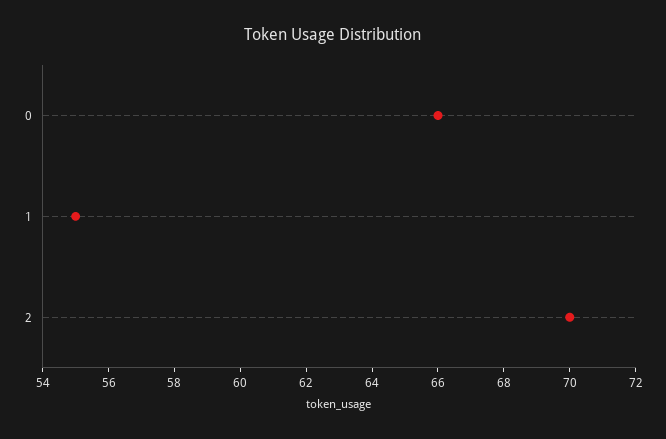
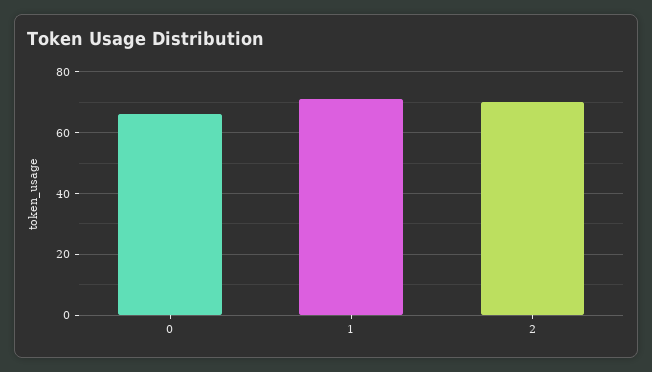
1: 55 -> 70

